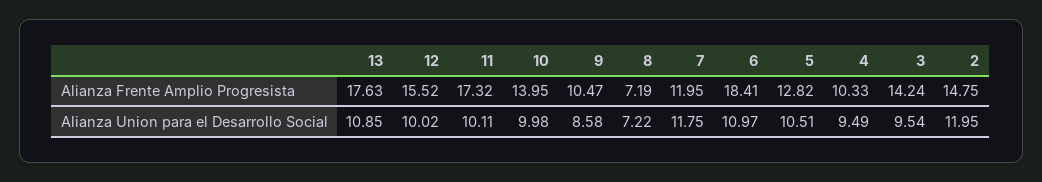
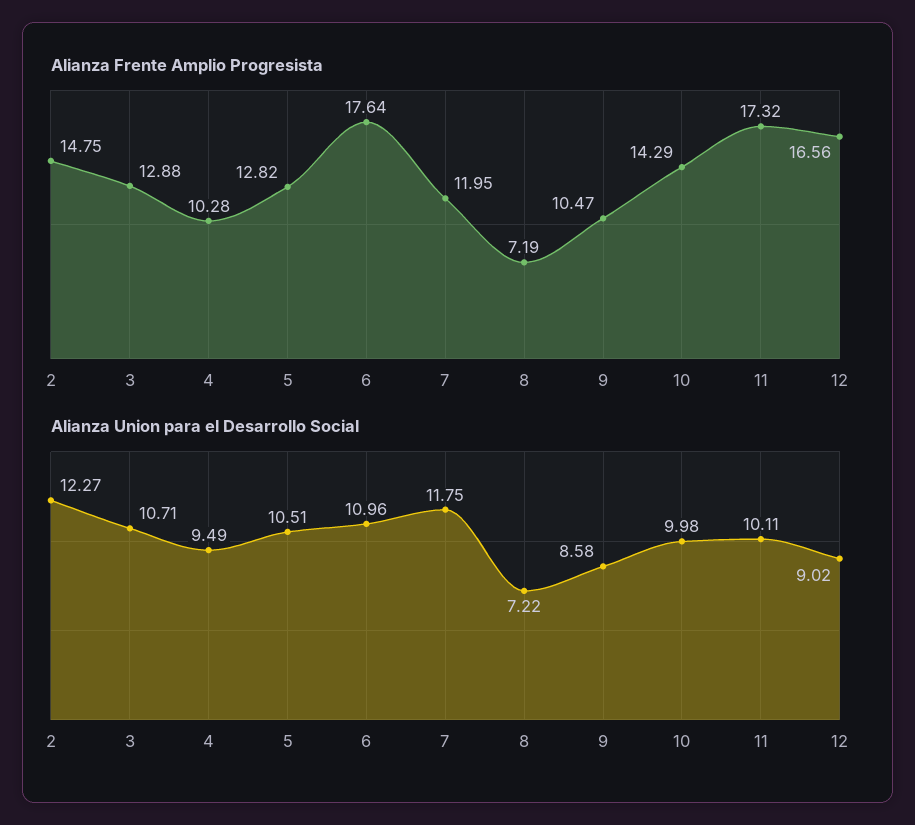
Alianza Frente Amplio Progresista, 13: 17.63 -> none
Alianza Frente Amplio Progresista, 12: 15.52 -> 16.56
Alianza Frente Amplio Progresista, 10: 13.95 -> 14.29
Alianza Frente Amplio Progresista, 6: 18.41 -> 17.64
Alianza Frente Amplio Progresista, 4: 10.33 -> 10.28
Alianza Frente Amplio Progresista, 3: 14.24 -> 12.88
Alianza Union para el Desarrollo Social, 13: 10.85 -> none
Alianza Union para el Desarrollo Social, 12: 10.02 -> 9.02
Alianza Union para el Desarrollo Social, 6: 10.97 -> 10.96
Alianza Union para el Desarrollo Social, 3: 9.54 -> 10.71
Alianza Union para el Desarrollo Social, 2: 11.95 -> 12.27

